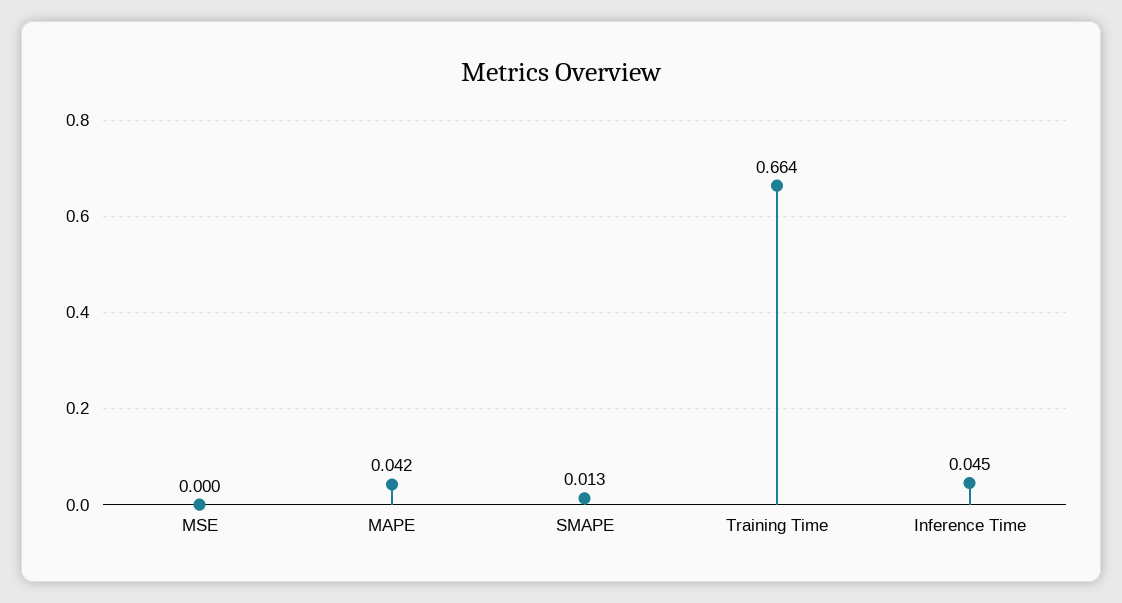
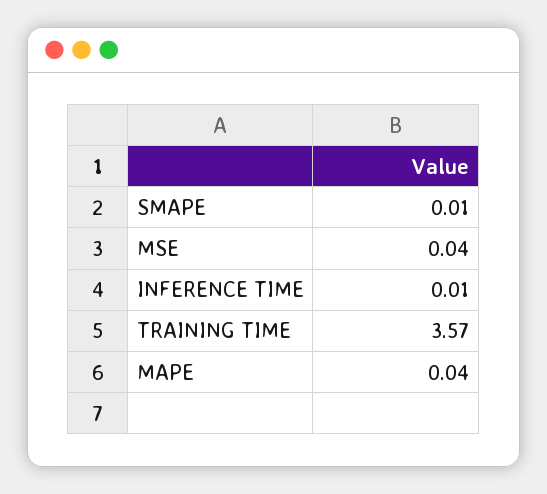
MSE: 0 -> 0.04
Training Time: 0.664 -> 3.57
Inference Time: 0.045 -> 0.01

